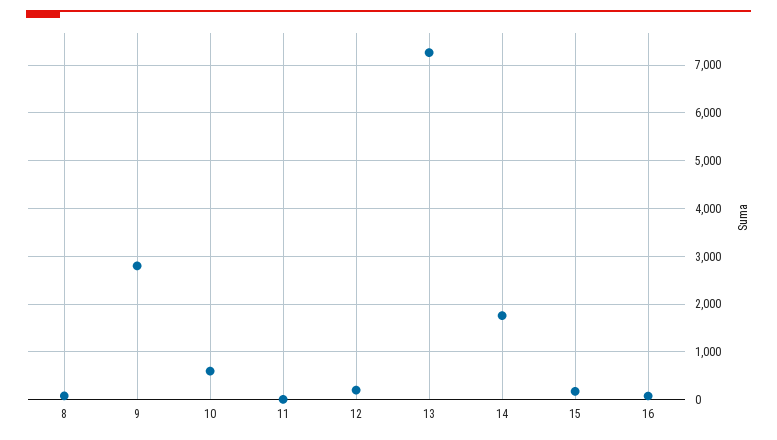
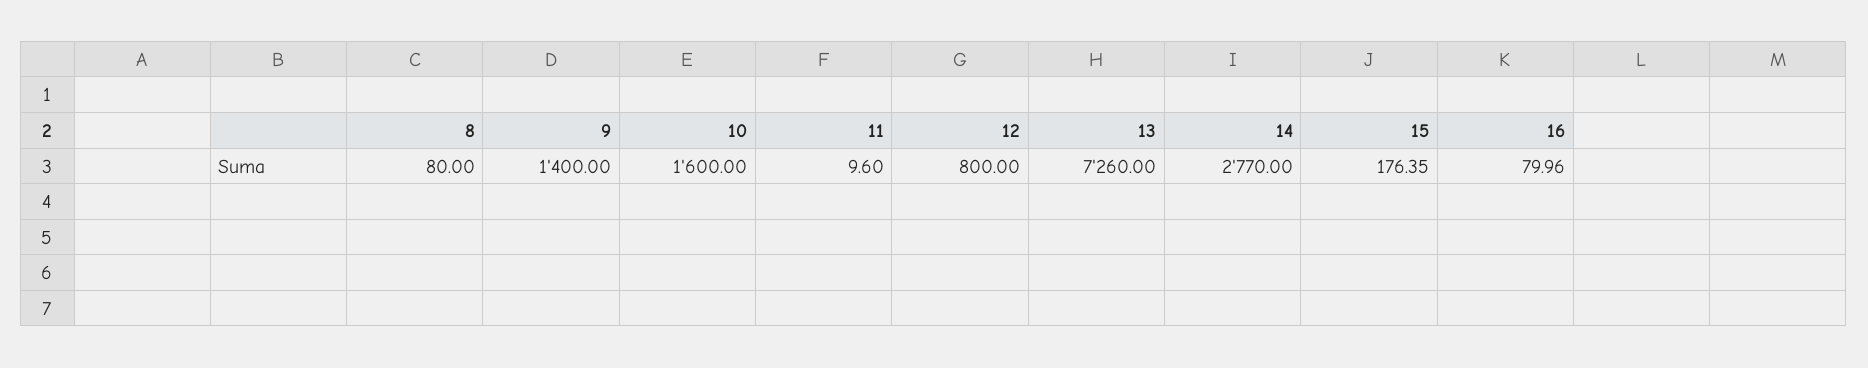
9: 2800 -> 1400
10: 600 -> 1600
12: 200 -> 800
14: 1800 -> 2770

